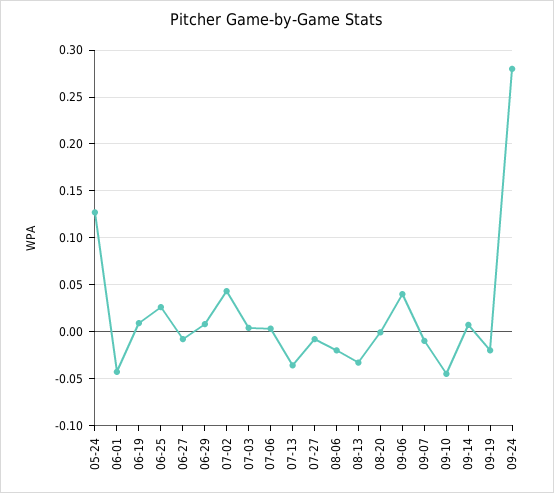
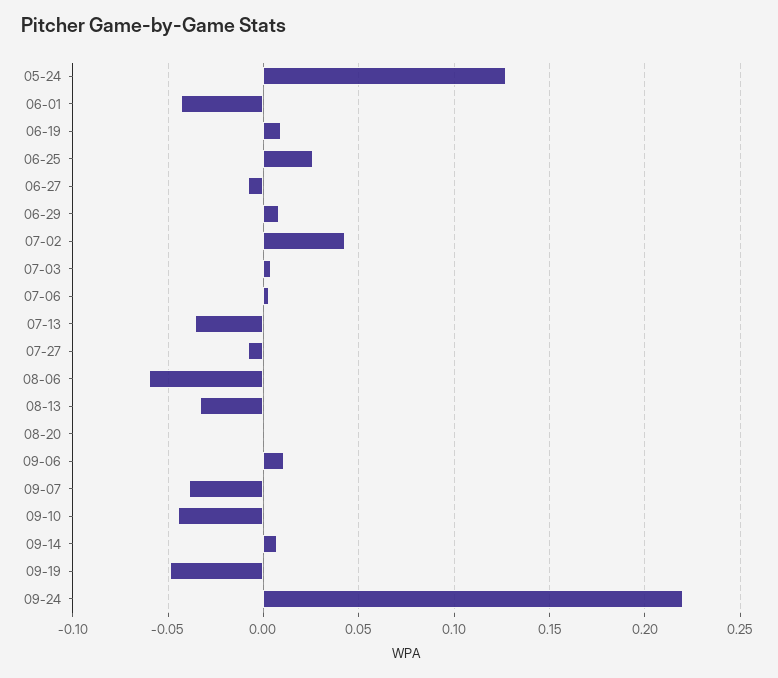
08-06: -0.02 -> -0.06
09-06: 0.04 -> 0.01
09-07: -0.01 -> -0.04
09-19: -0.02 -> -0.05
09-24: 0.28 -> 0.22

